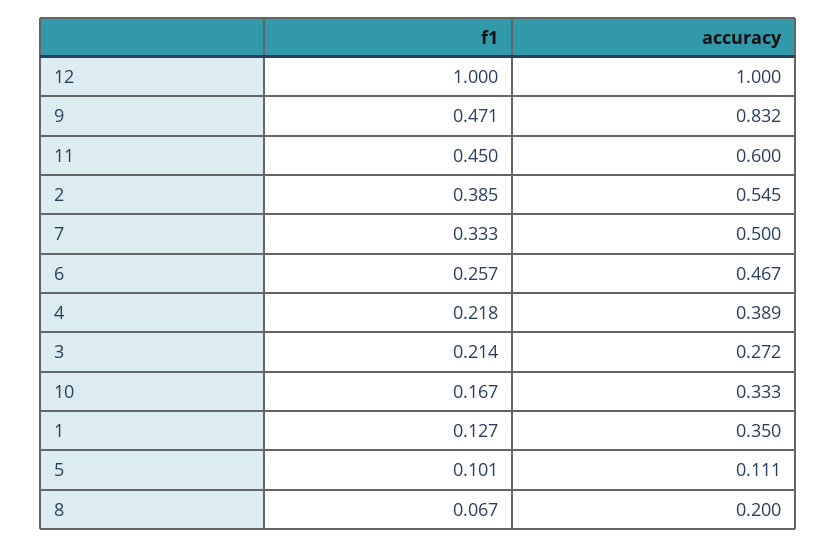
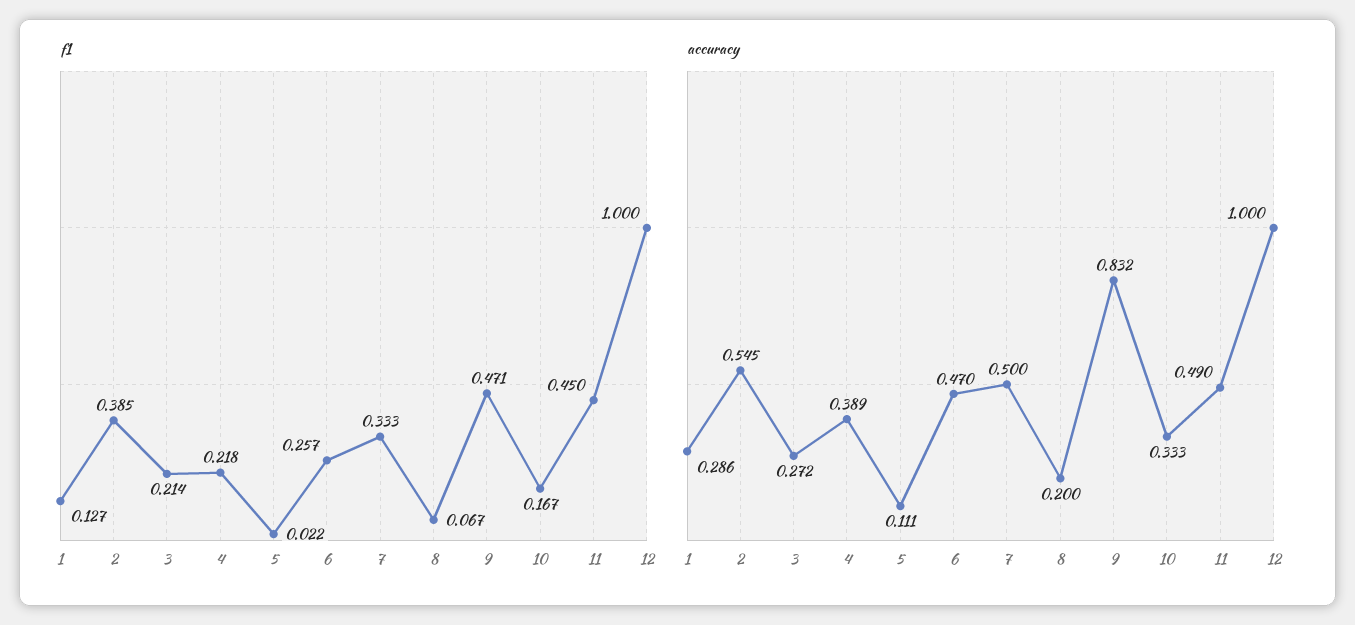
accuracy, 11: 0.6 -> 0.49
accuracy, 6: 0.467 -> 0.47
accuracy, 1: 0.35 -> 0.286
f1, 5: 0.101 -> 0.022

